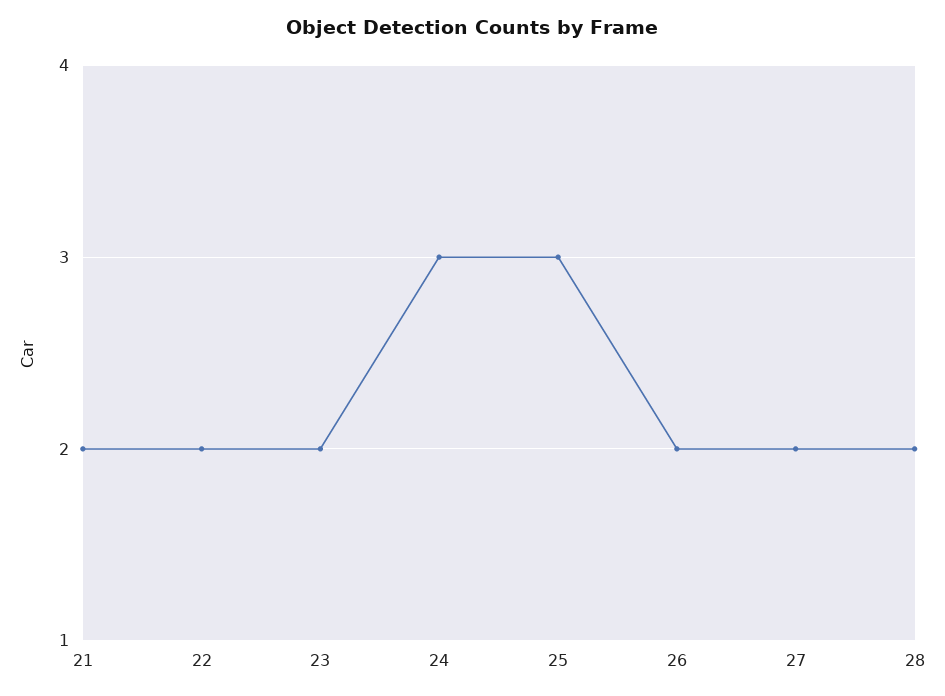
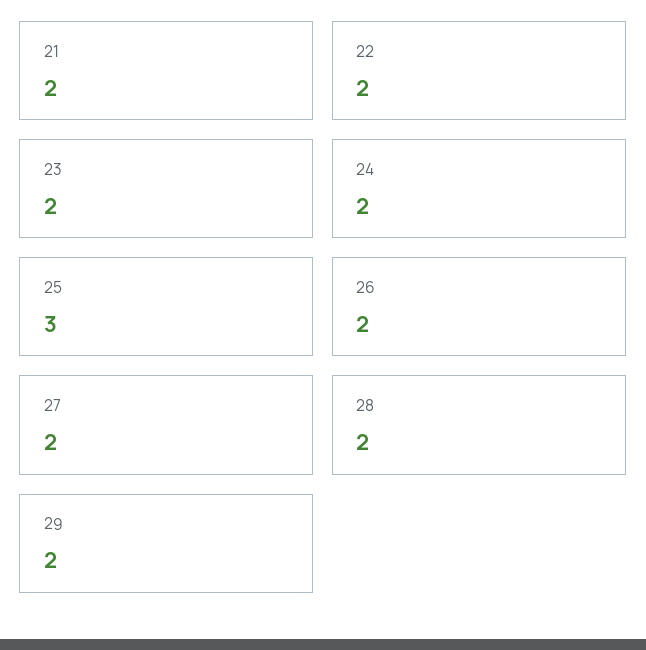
24: 3 -> 2
29: none -> 2

